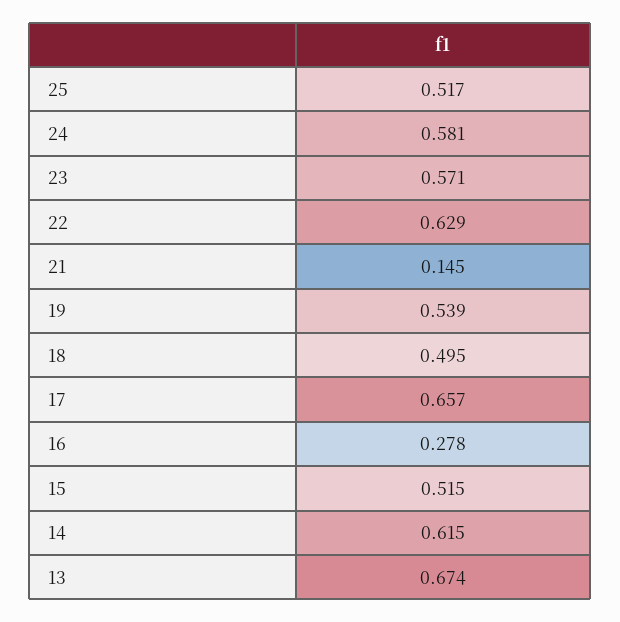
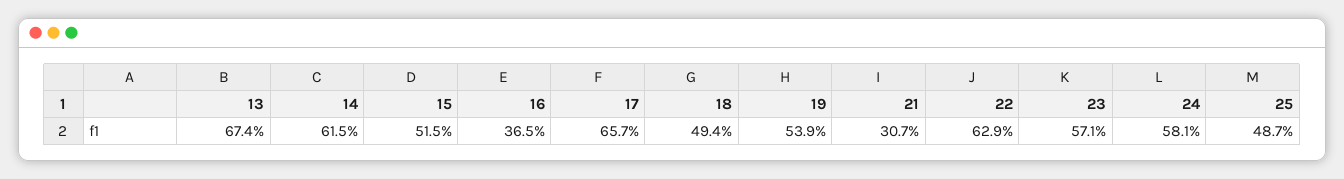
25: 0.517 -> 0.487
21: 0.145 -> 0.307
18: 0.495 -> 0.494
16: 0.278 -> 0.365

